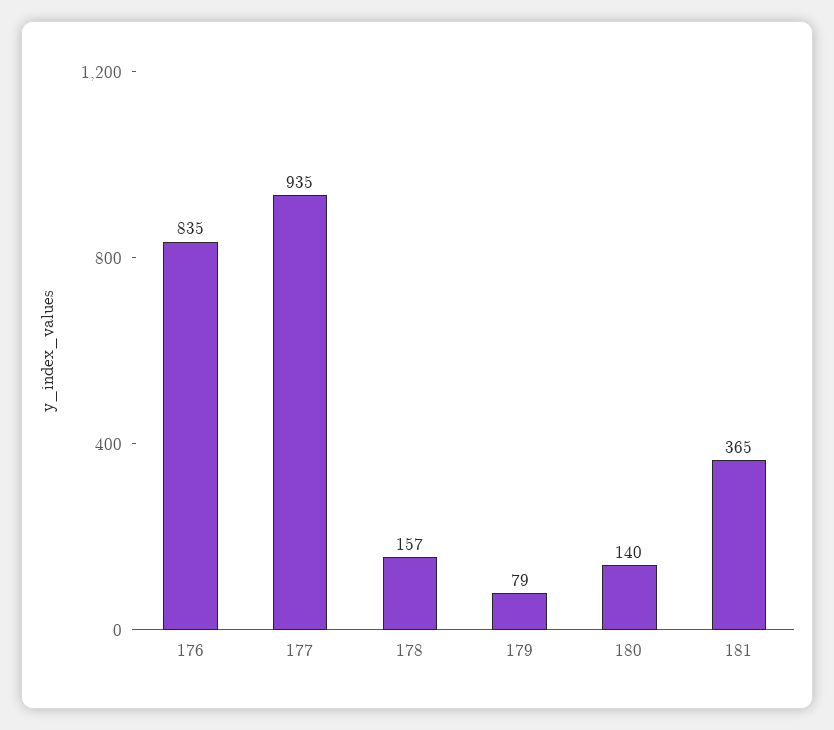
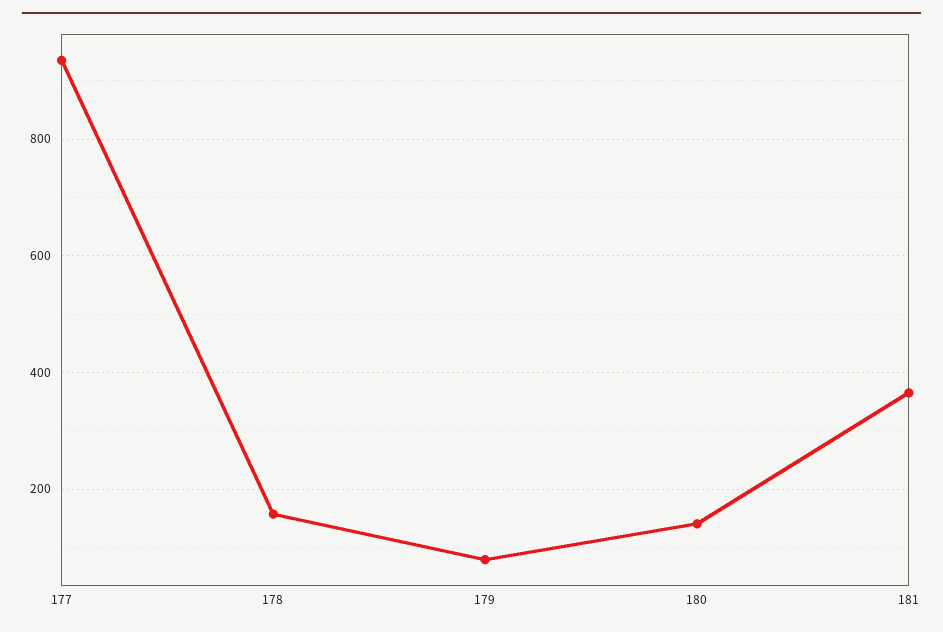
176: 835 -> none

